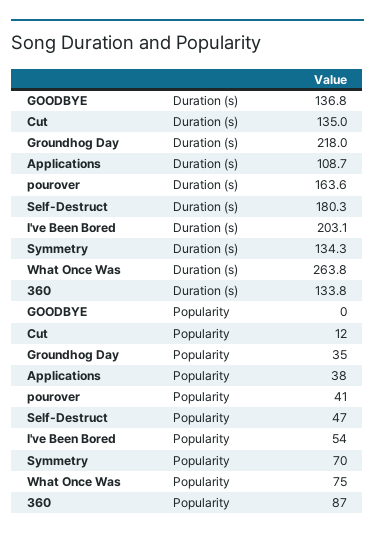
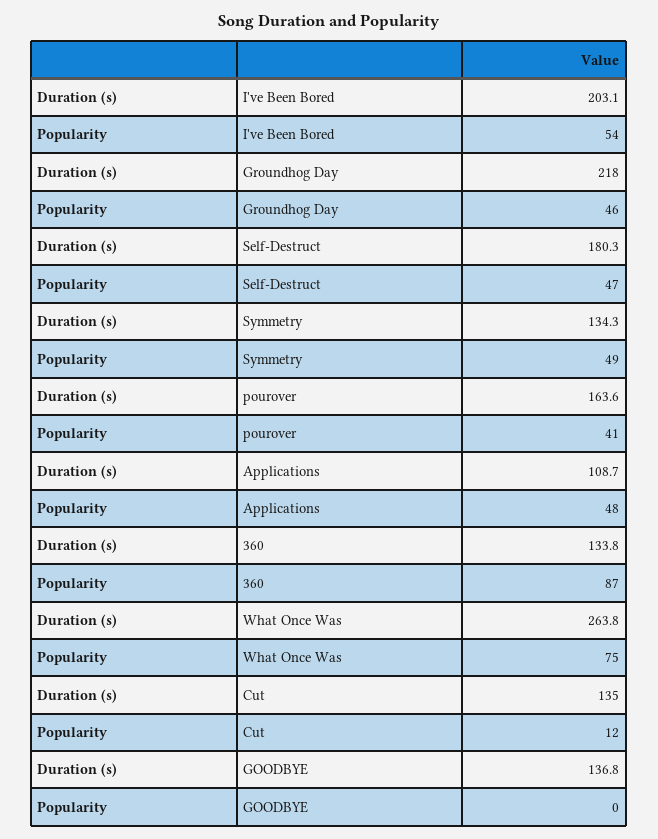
Groundhog Day, Popularity: 35 -> 46
Applications, Popularity: 38 -> 48
Symmetry, Popularity: 70 -> 49

